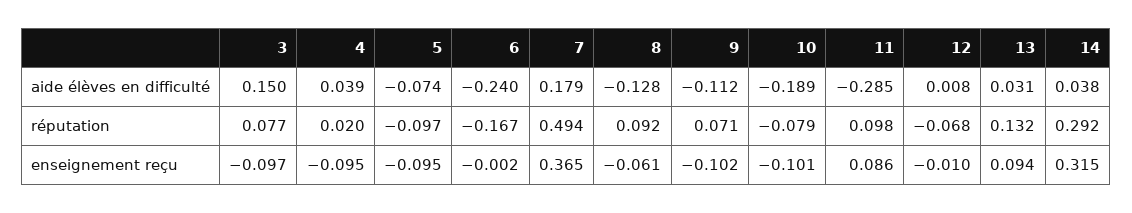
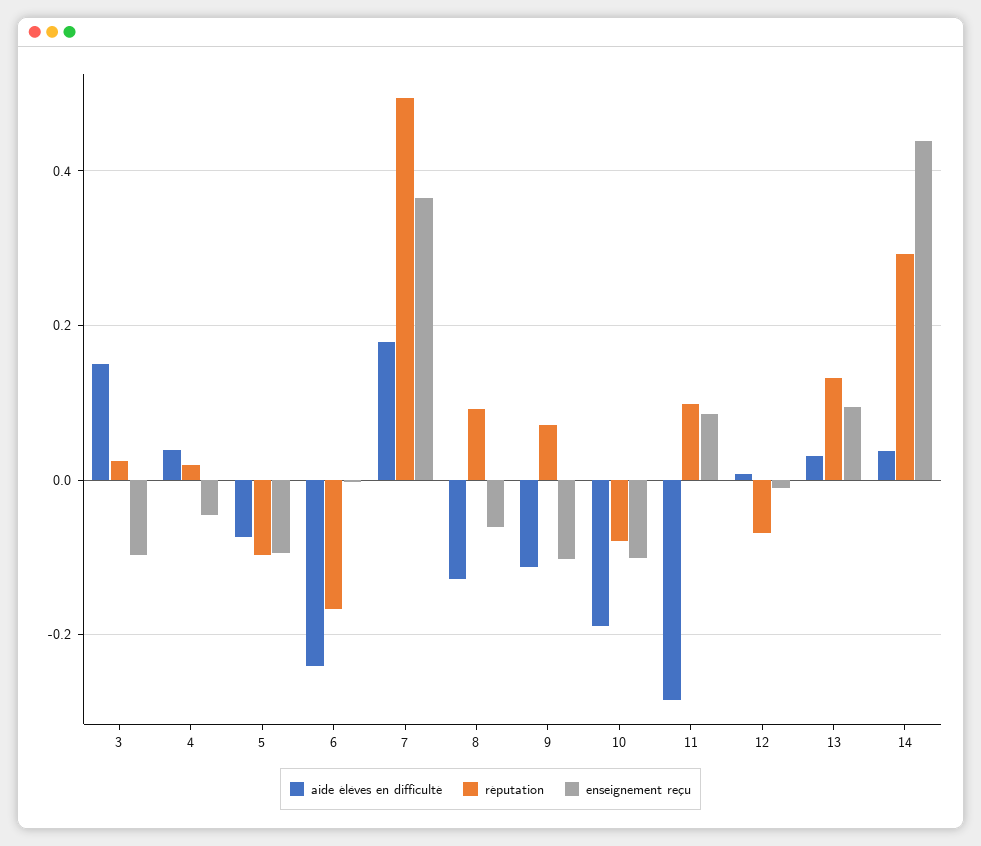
réputation, 3: 0.077 -> 0.02
enseignement reçu, 4: -0.095 -> -0.04
enseignement reçu, 14: 0.315 -> 0.44

